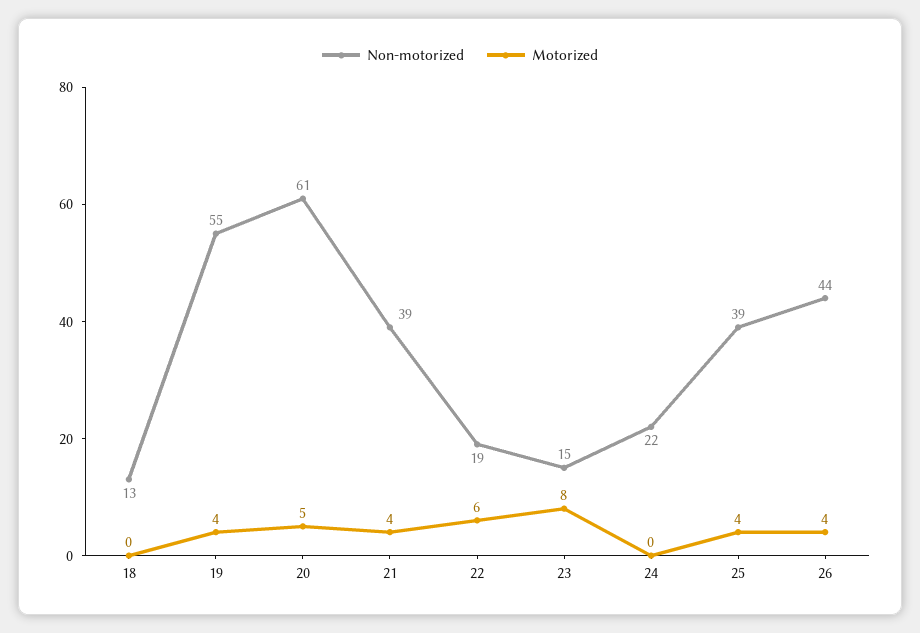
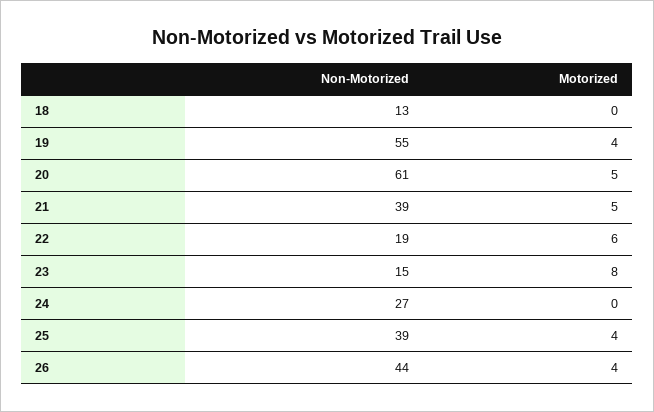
Motorized, 21: 4 -> 5
Non-motorized, 24: 22 -> 27

